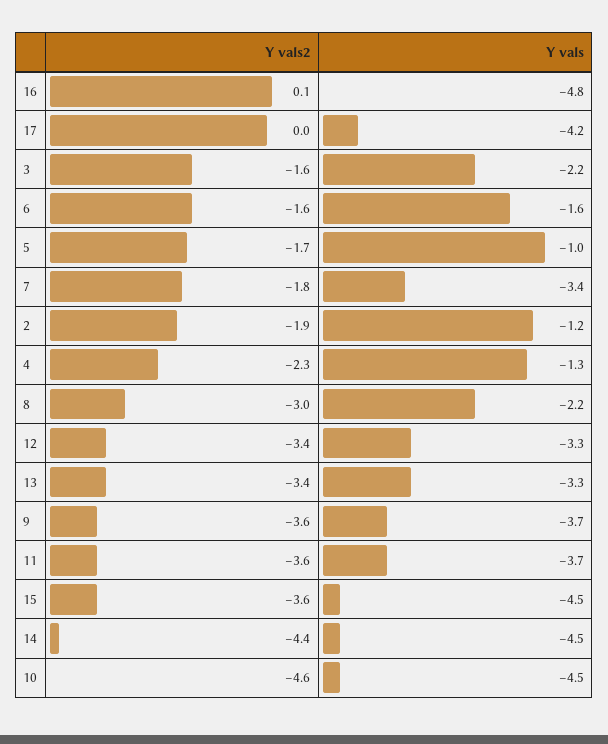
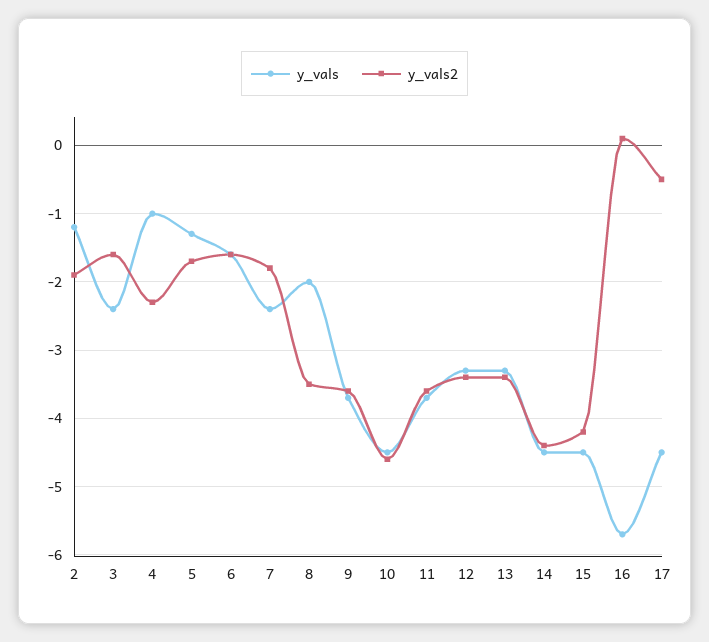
Y vals, 16: -4.8 -> -5.7
Y vals2, 17: 0 -> -0.5
Y vals, 17: -4.2 -> -4.5
Y vals, 3: -2.2 -> -2.4
Y vals, 5: -1 -> -1.3
Y vals, 7: -3.4 -> -2.4
Y vals, 4: -1.3 -> -1
Y vals2, 8: -3 -> -3.5
Y vals, 8: -2.2 -> -2
Y vals2, 15: -3.6 -> -4.2

